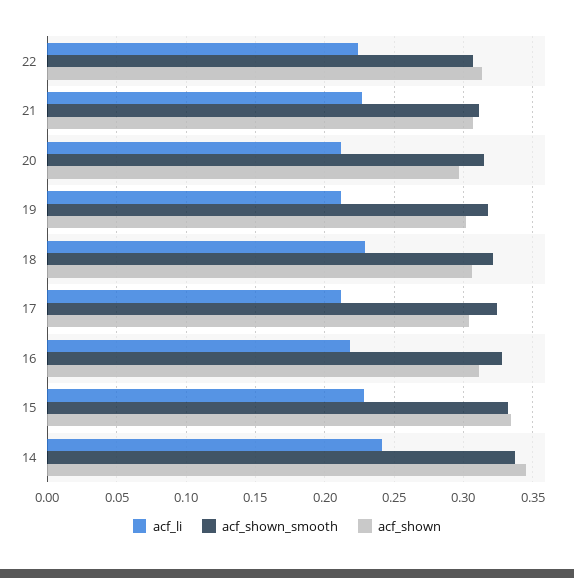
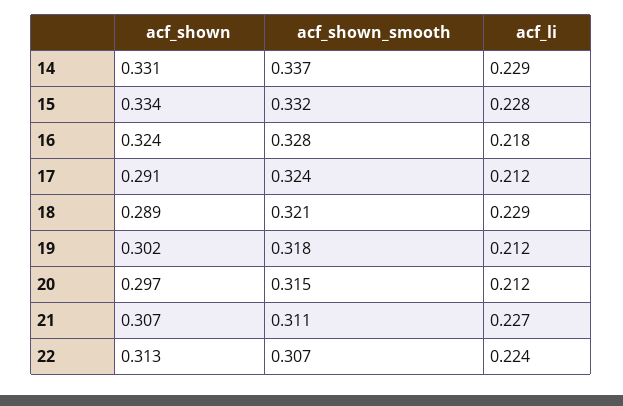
acf_shown, 18: 0.305 -> 0.289
acf_shown, 17: 0.305 -> 0.291
acf_shown, 16: 0.31 -> 0.324
acf_li, 14: 0.24 -> 0.229
acf_shown, 14: 0.345 -> 0.331

